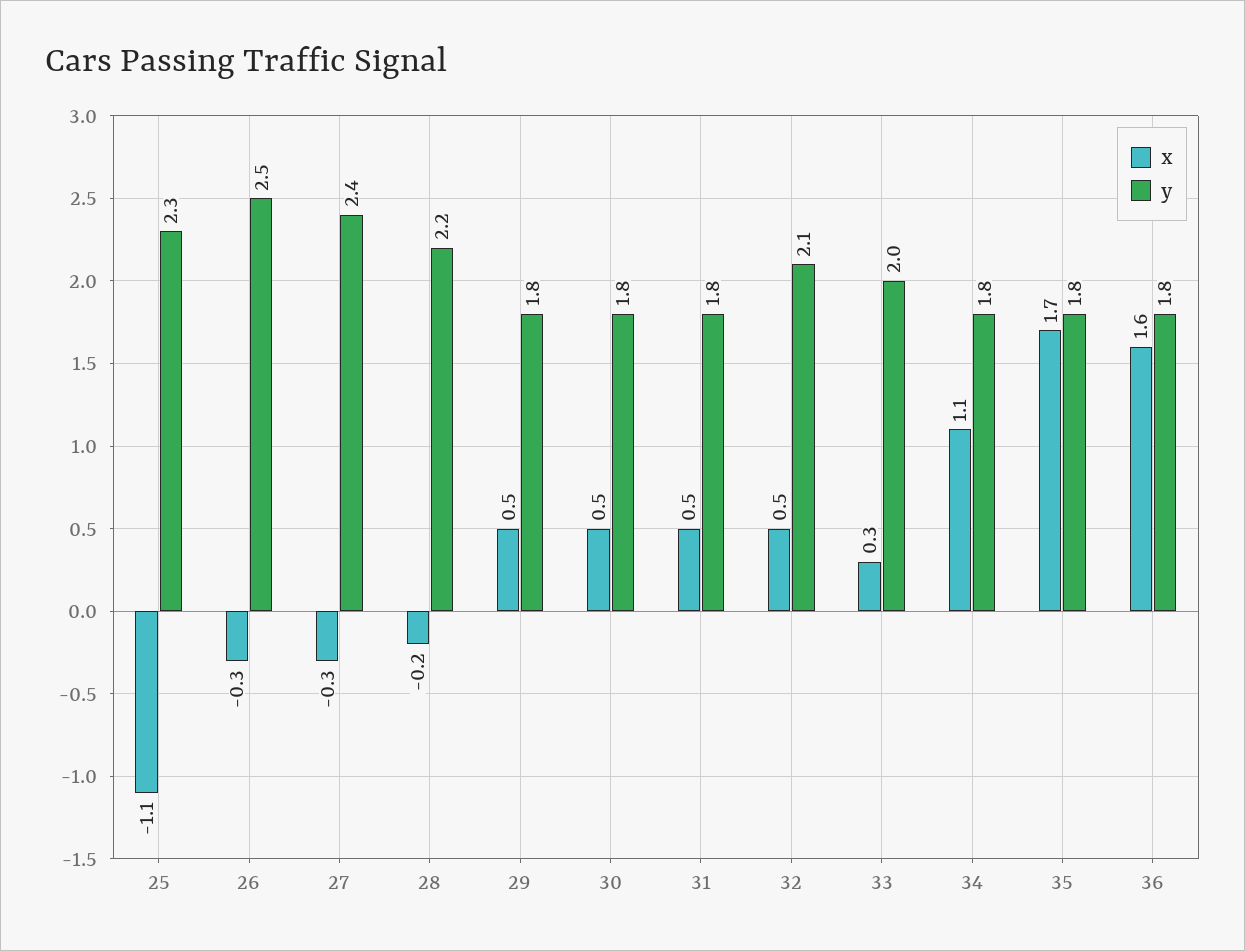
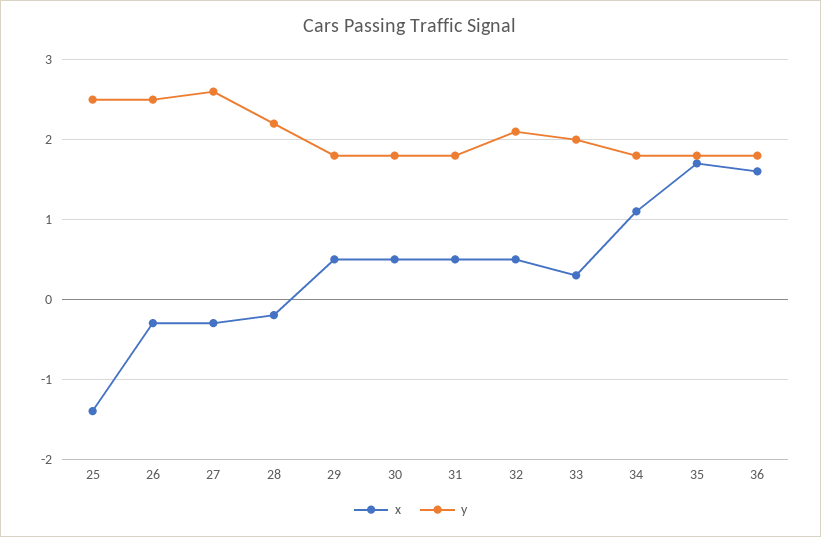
x, 25: -1.1 -> -1.4
y, 25: 2.3 -> 2.5
y, 27: 2.4 -> 2.6

